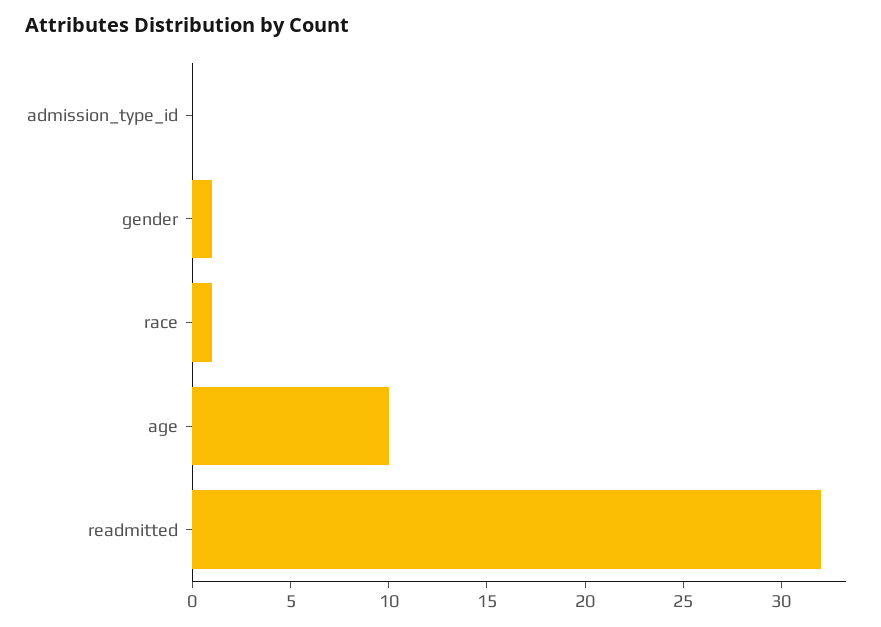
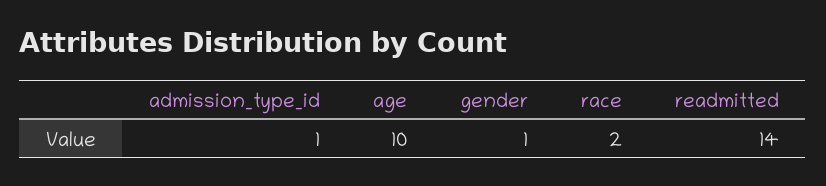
admission_type_id: 0 -> 1
race: 1 -> 2
readmitted: 32 -> 14

